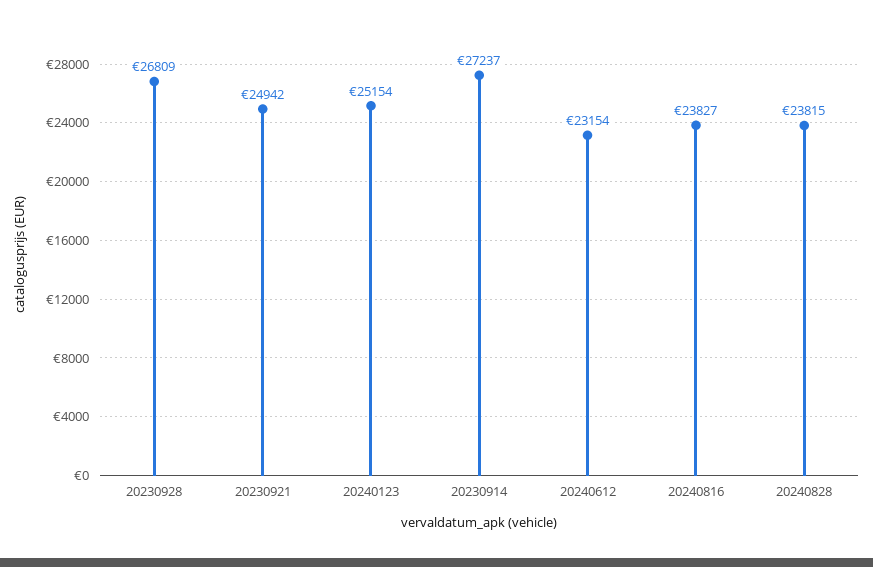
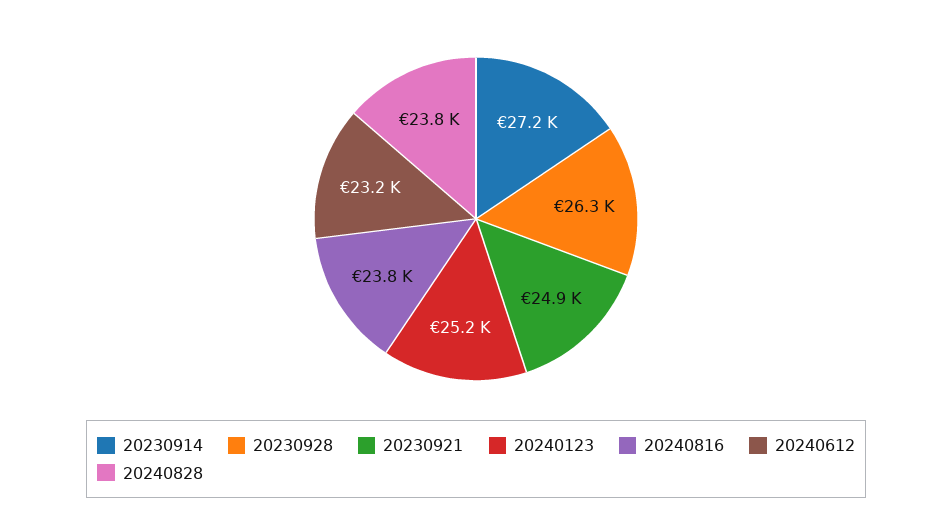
20230928: 26809 -> 26300

